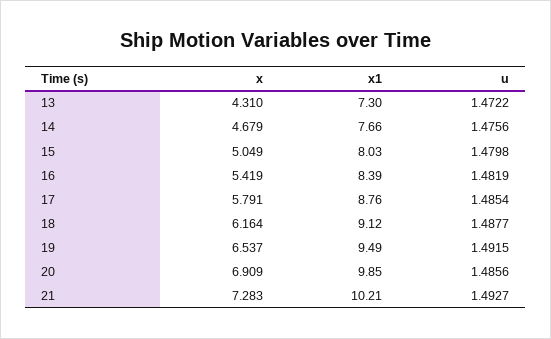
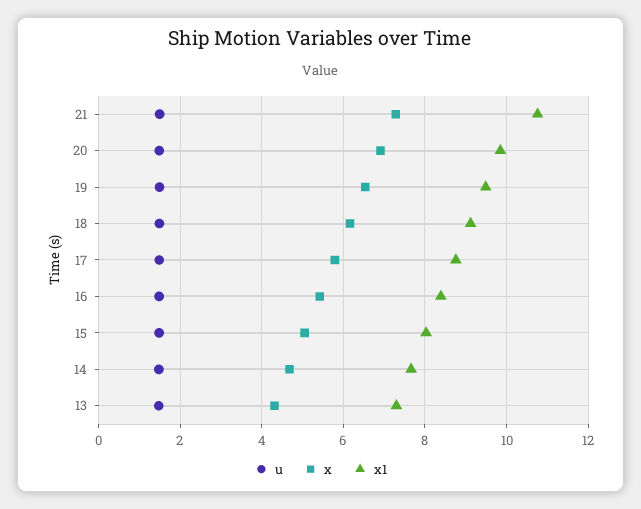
x1, 21: 10.21 -> 10.8

